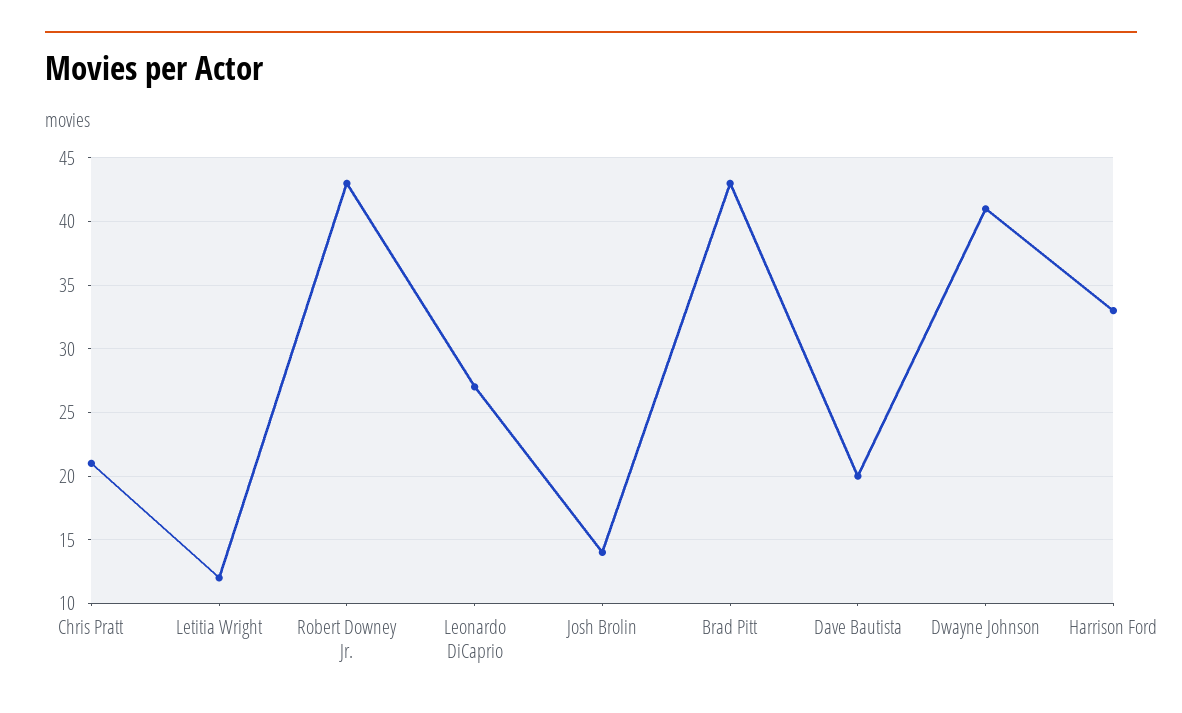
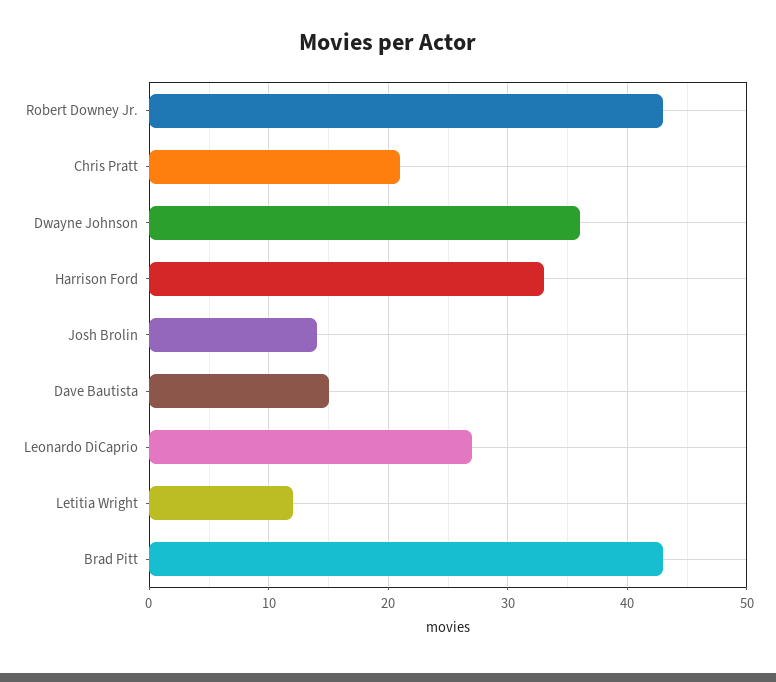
Dave Bautista: 20 -> 15
Dwayne Johnson: 41 -> 36

